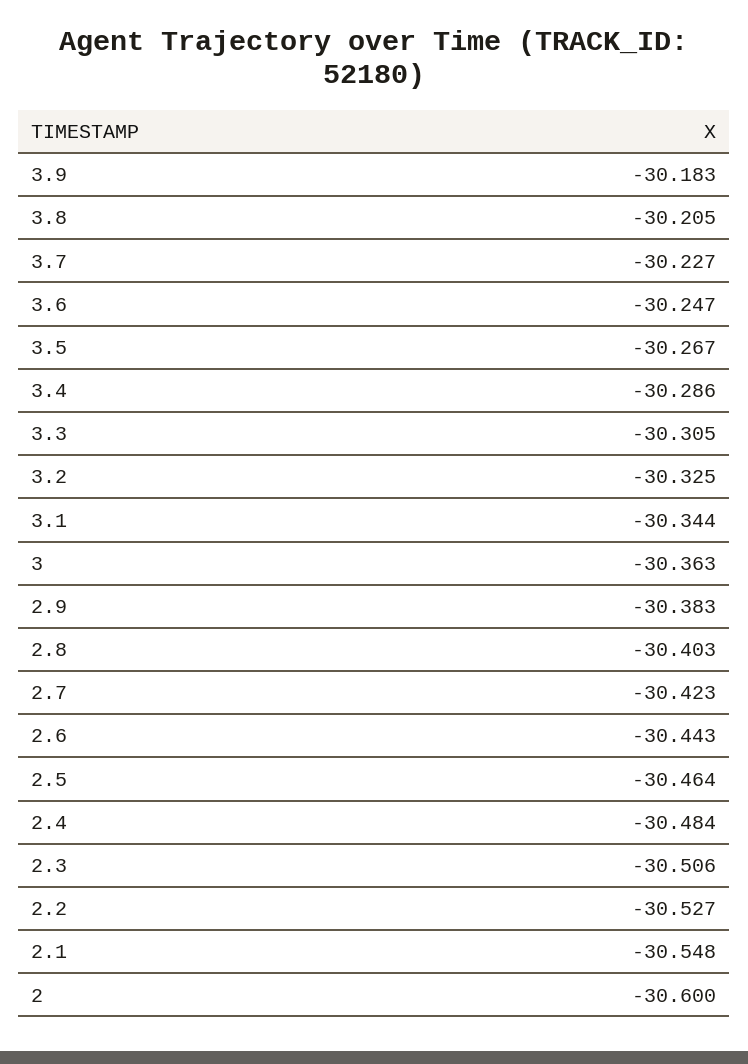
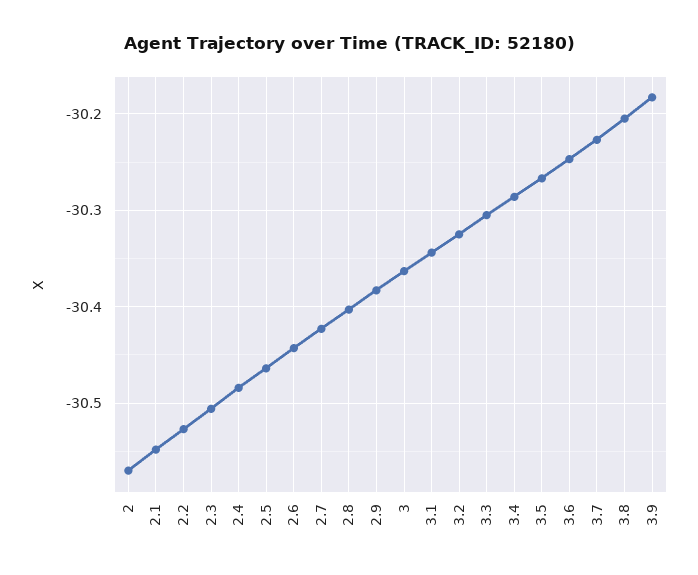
2: -30.6 -> -30.57

